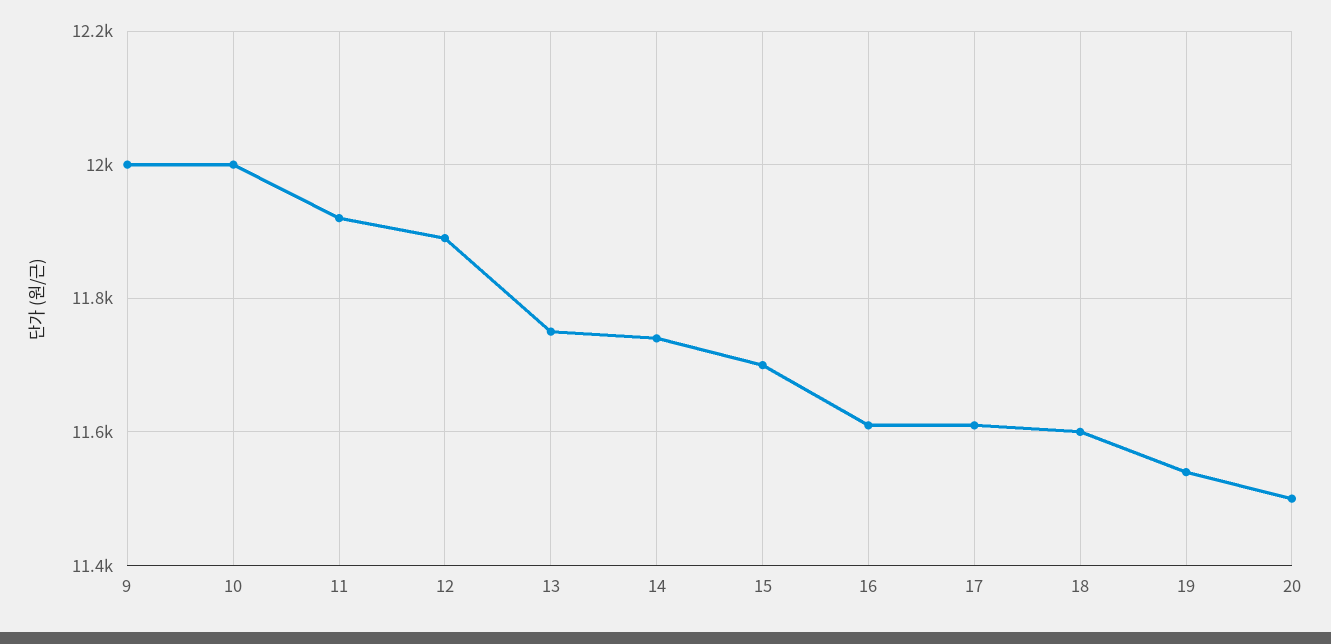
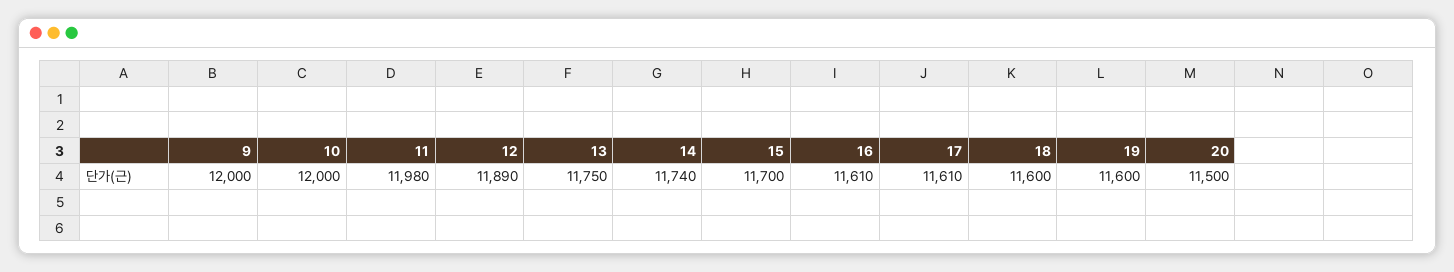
11: 11920 -> 11980
19: 11540 -> 11600

